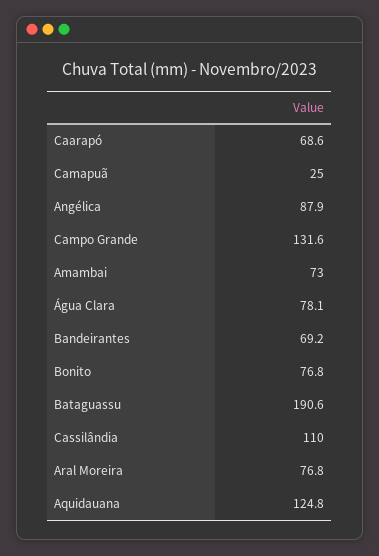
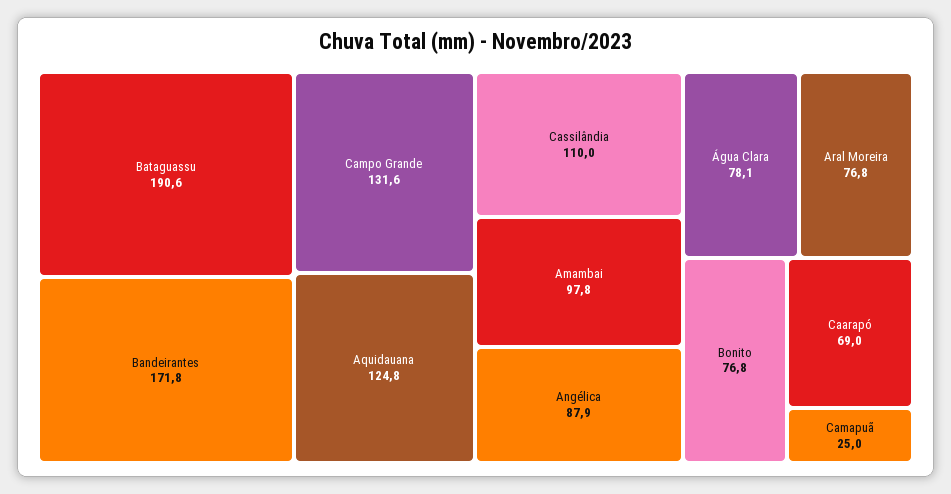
Caarapó: 68.6 -> 69
Amambai: 73 -> 97.8
Bandeirantes: 69.2 -> 171.8

